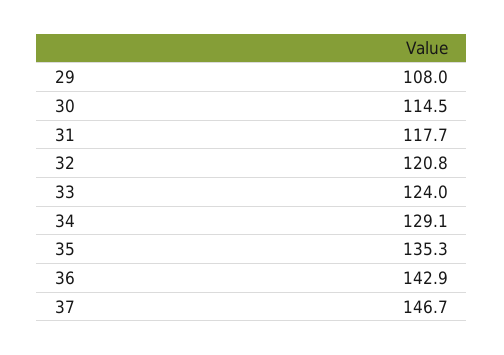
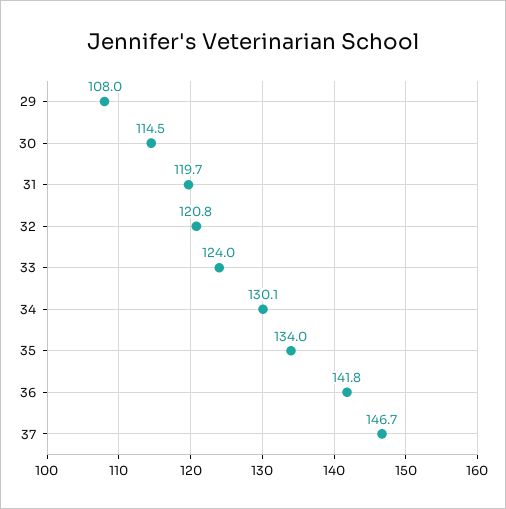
31: 117.7 -> 119.7
34: 129.1 -> 130.1
35: 135.3 -> 134
36: 142.9 -> 141.8

